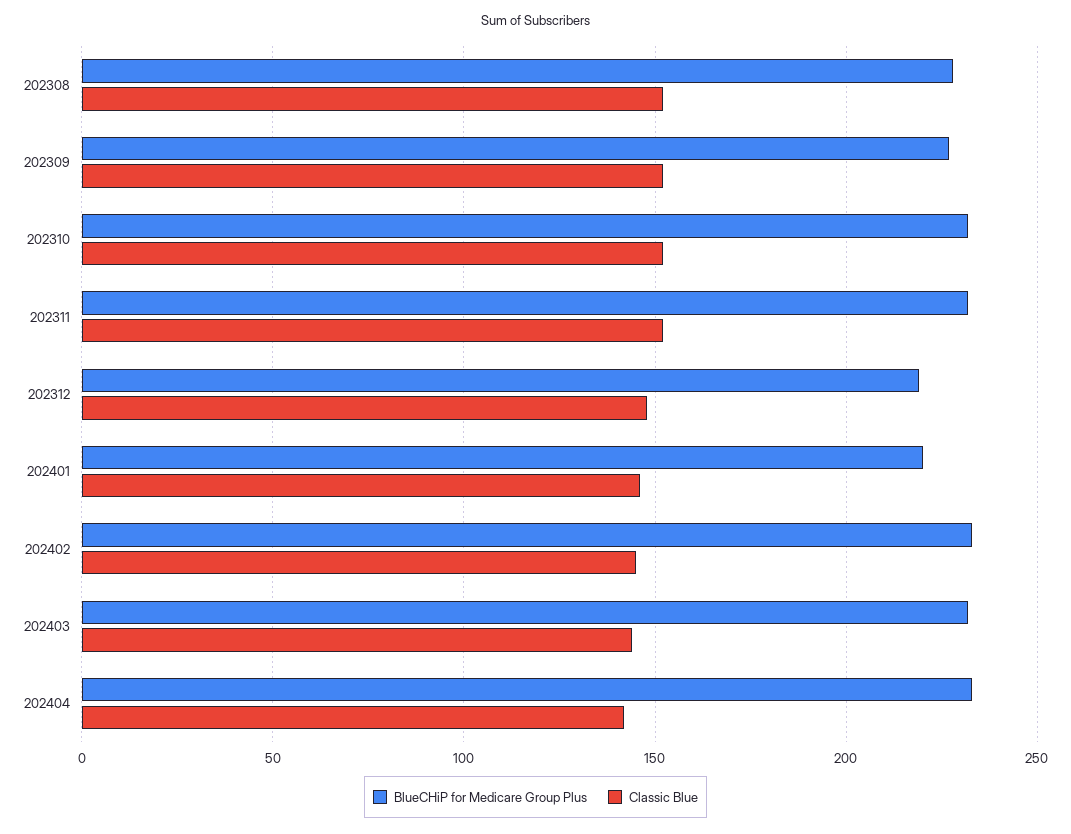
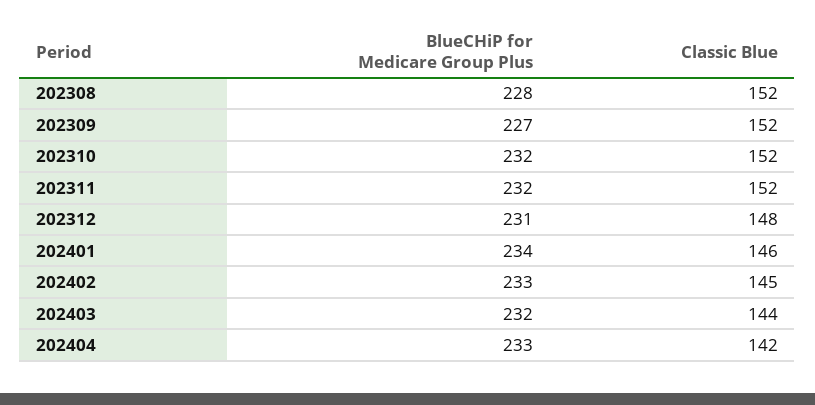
BlueCHiP for Medicare Group Plus, 202312: 220 -> 231
BlueCHiP for Medicare Group Plus, 202401: 220 -> 234

